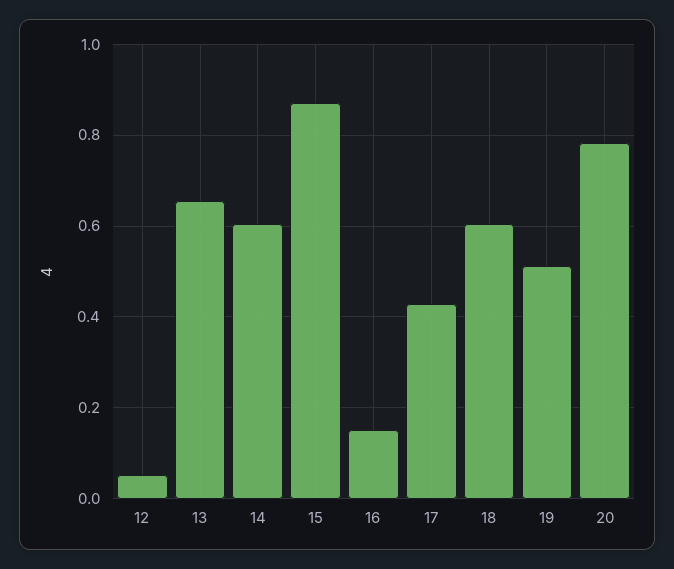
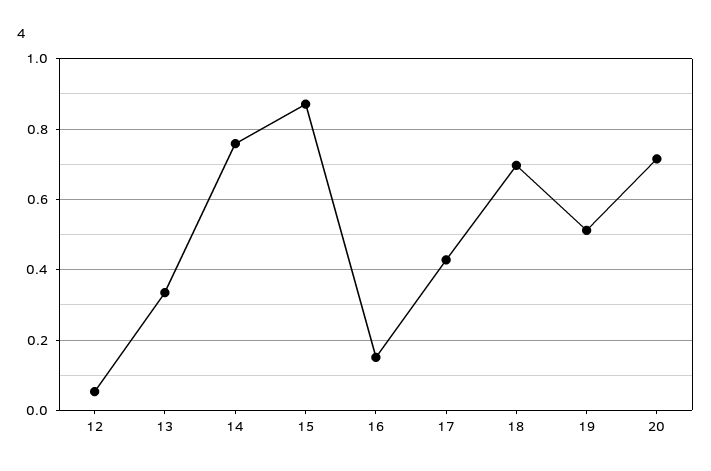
13: 0.66 -> 0.34
14: 0.6 -> 0.76
18: 0.6 -> 0.7
20: 0.78 -> 0.72

